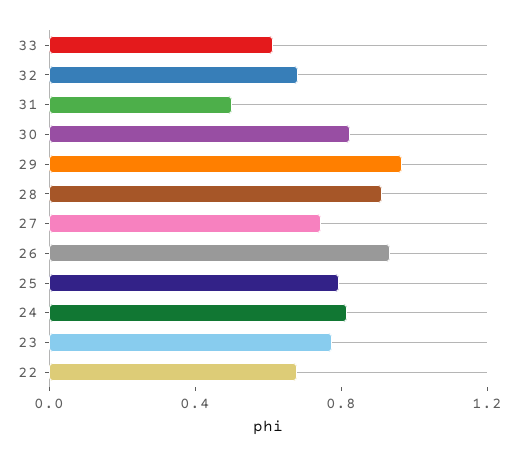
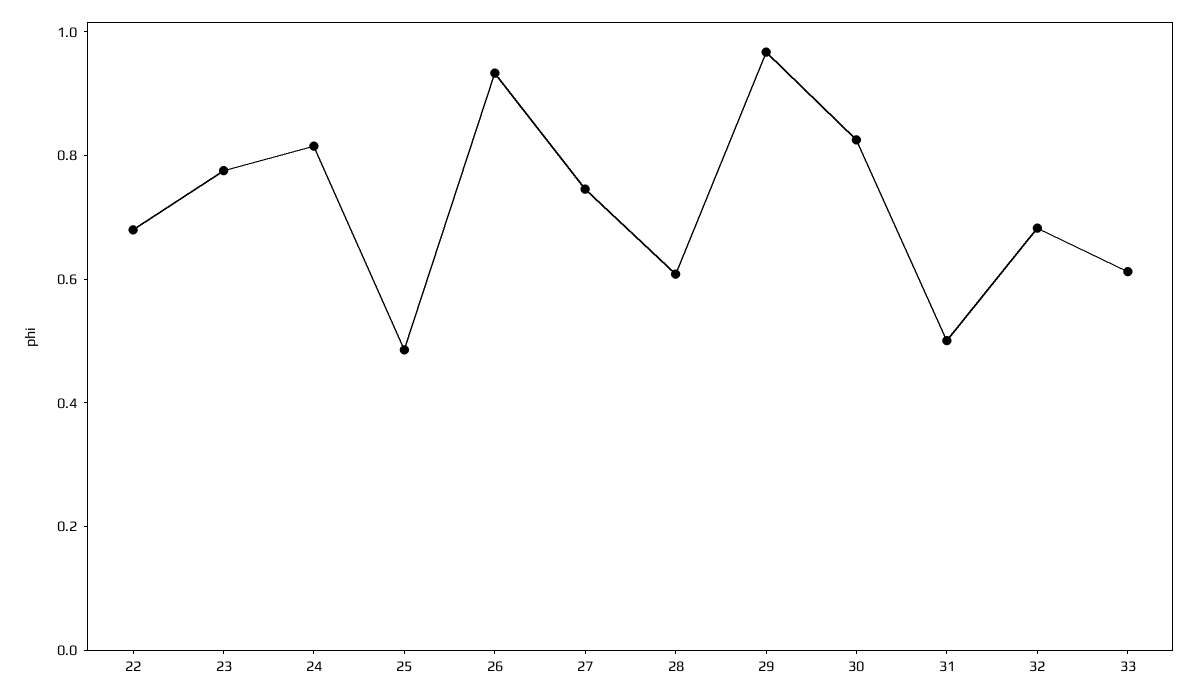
28: 0.9 -> 0.6
25: 0.8 -> 0.5

